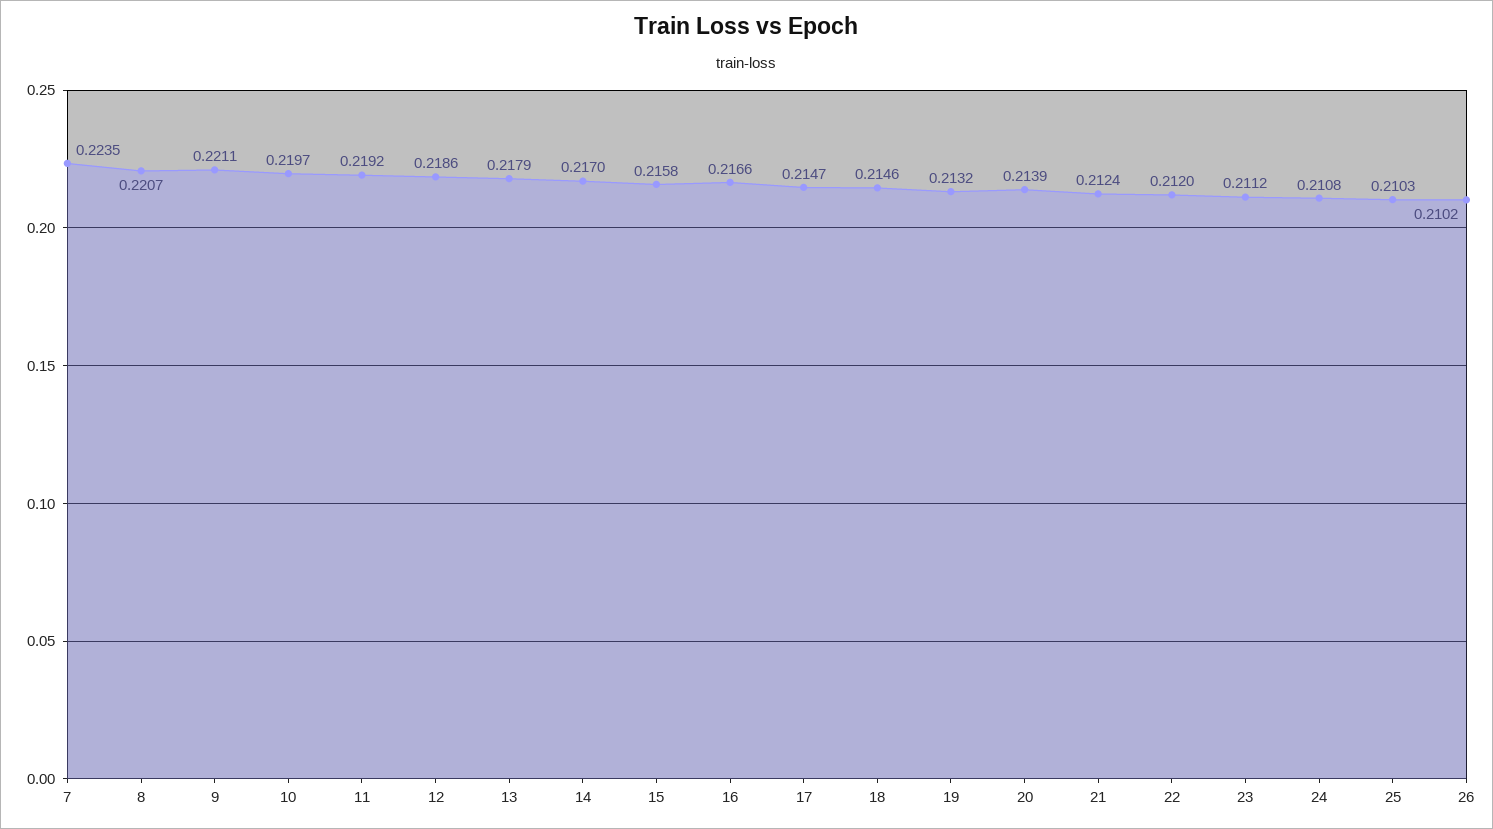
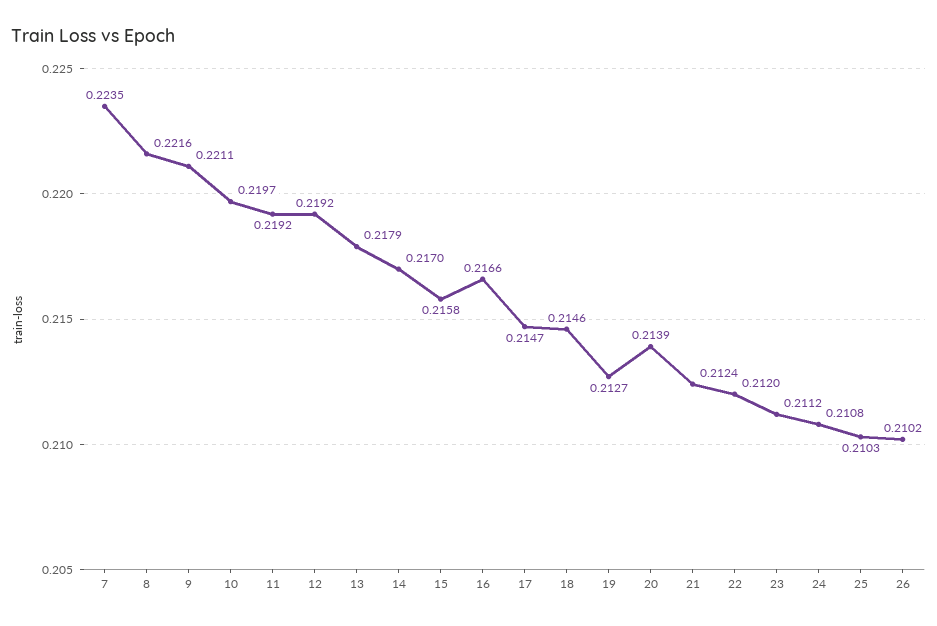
8: 0.2207 -> 0.2216
12: 0.2186 -> 0.2192
19: 0.2132 -> 0.2127

